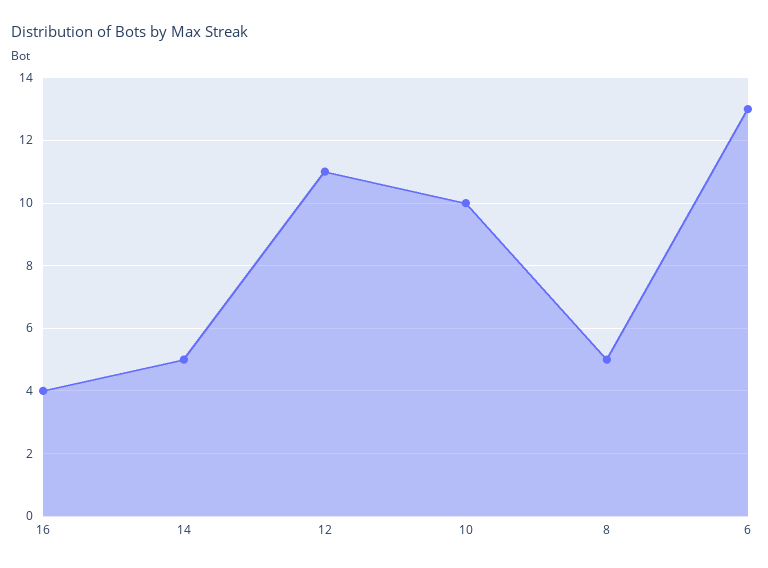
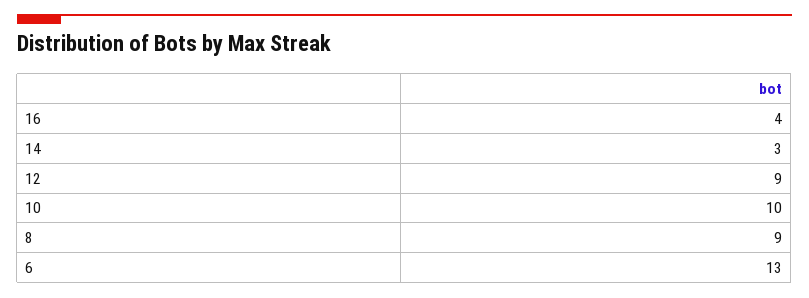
14: 5 -> 3
12: 11 -> 9
8: 5 -> 9

